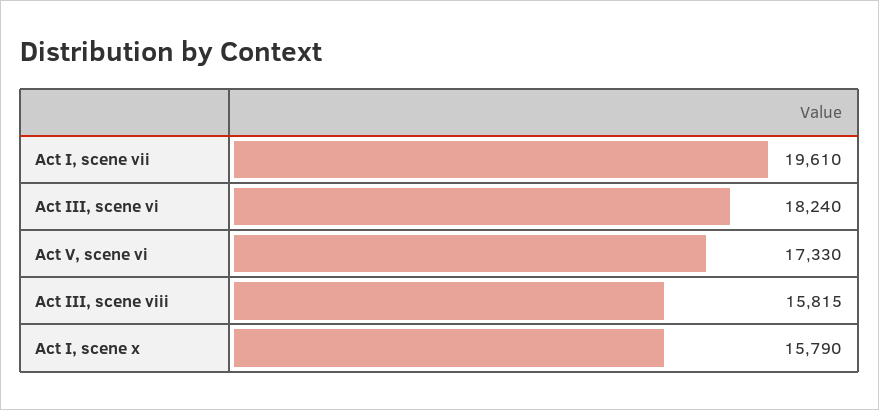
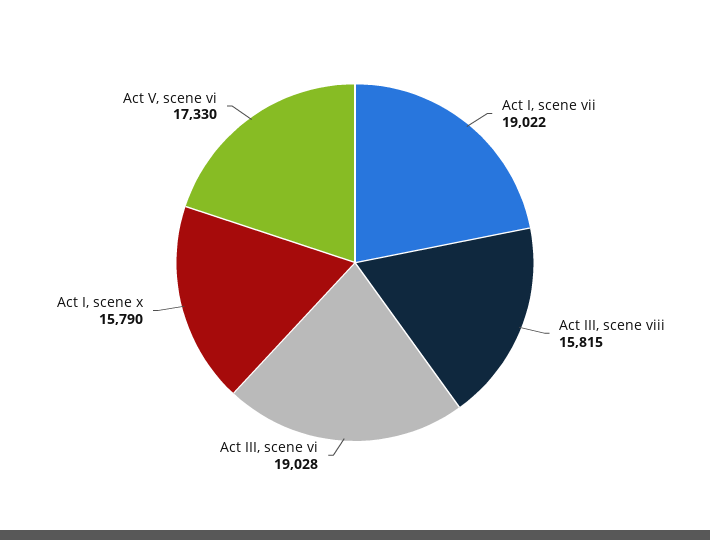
Act I, scene vii: 19610 -> 19022
Act III, scene vi: 18240 -> 19028

